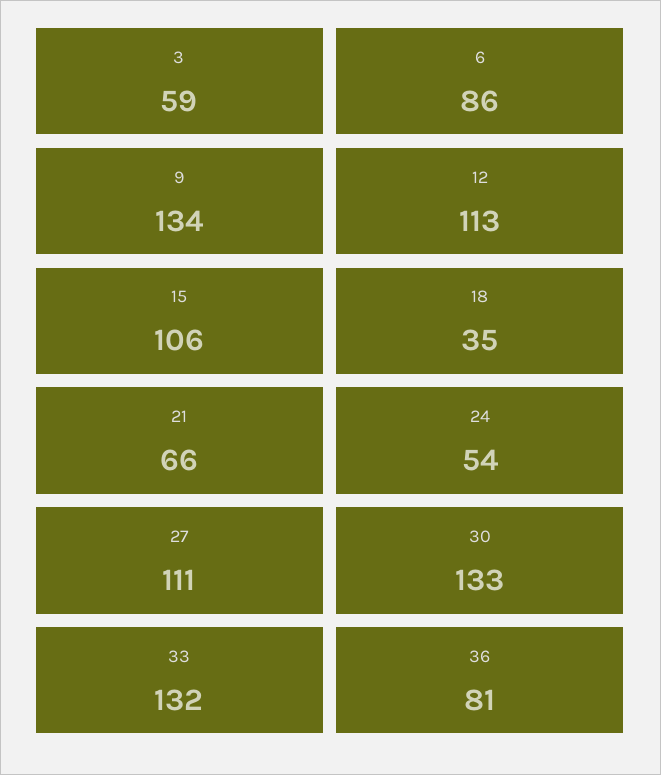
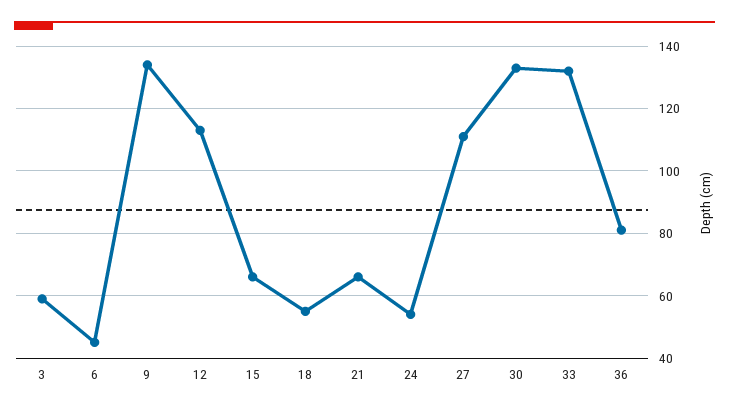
6: 86 -> 45
15: 106 -> 65
18: 35 -> 55

